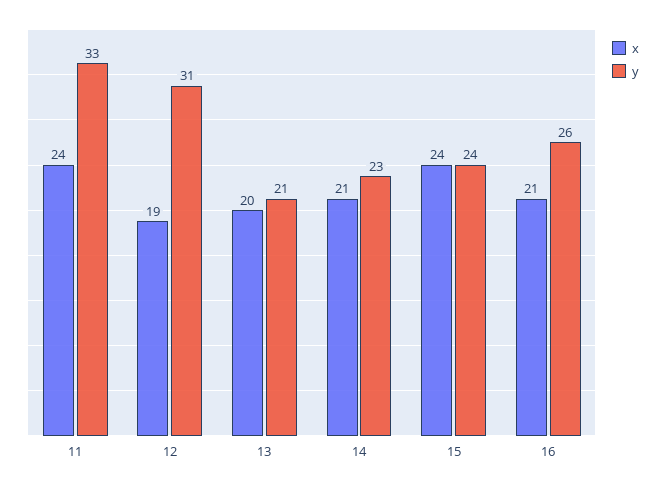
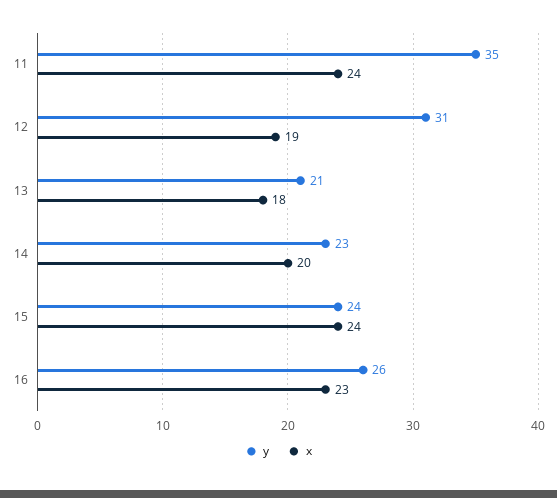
y, 11: 33 -> 35
x, 13: 20 -> 18
x, 14: 21 -> 20
x, 16: 21 -> 23

